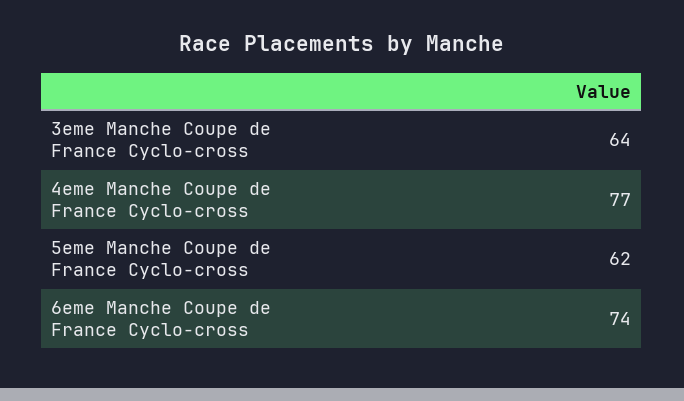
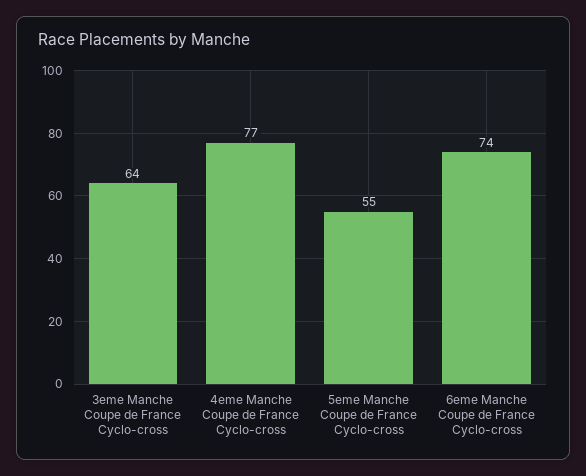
5eme Manche Coupe de France Cyclo-cross: 62 -> 55

